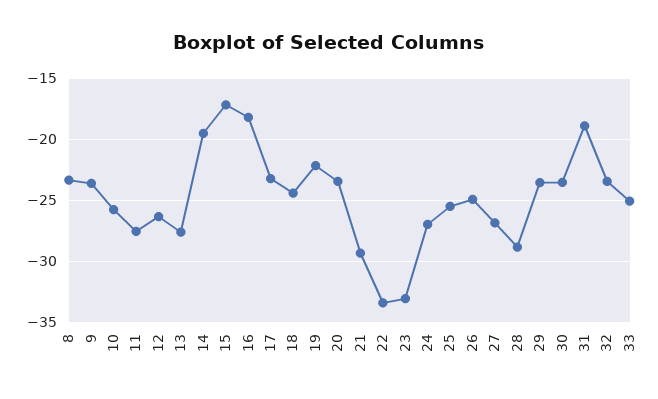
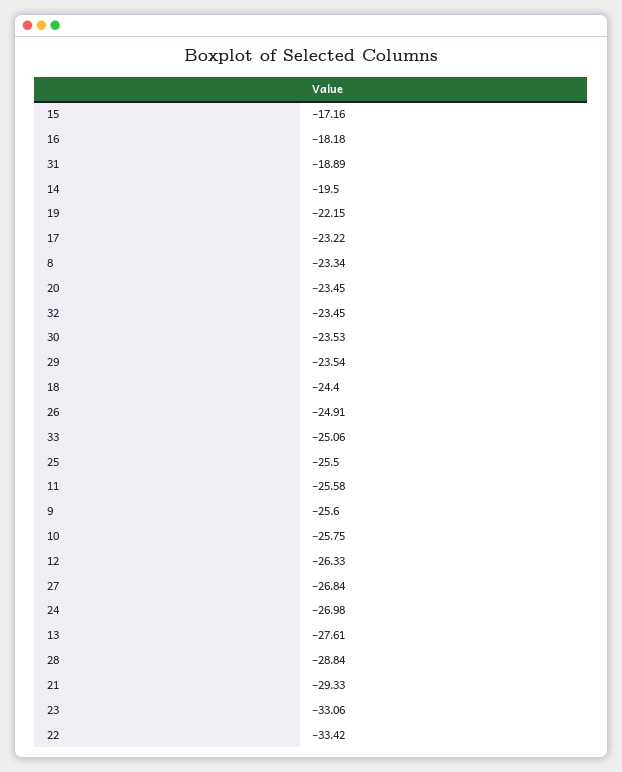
9: -23.5 -> -25.6
11: -27.5 -> -25.58

